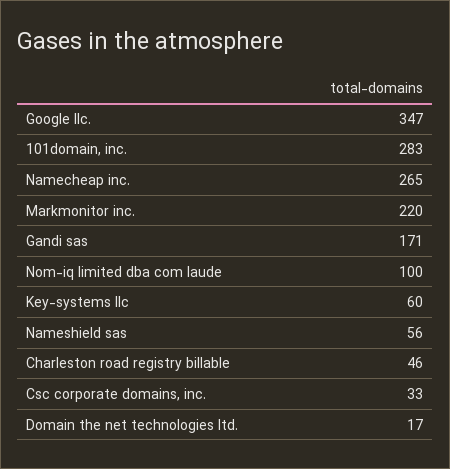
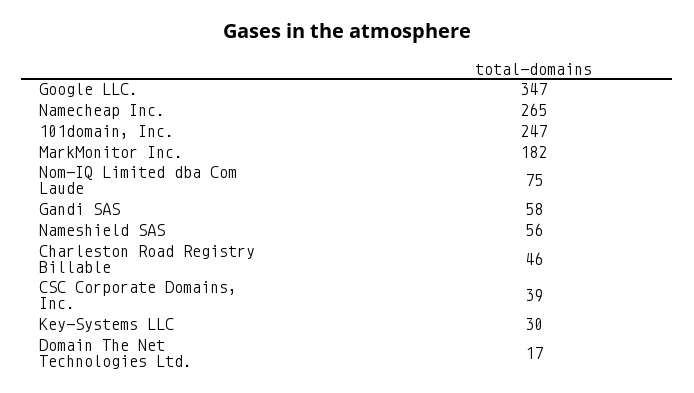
101domain, inc.: 283 -> 247
Markmonitor inc.: 220 -> 182
Gandi sas: 171 -> 58
Nom-iq limited dba com laude: 100 -> 75
Key-systems llc: 60 -> 30
Csc corporate domains, inc.: 33 -> 39

